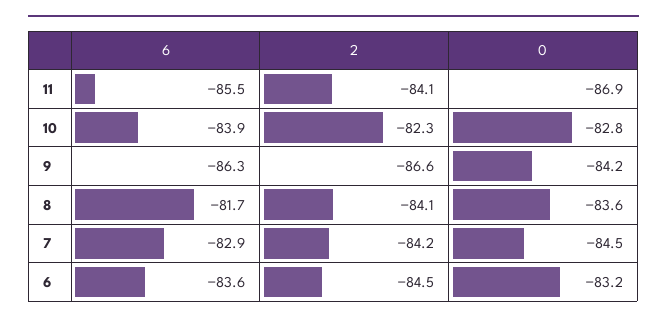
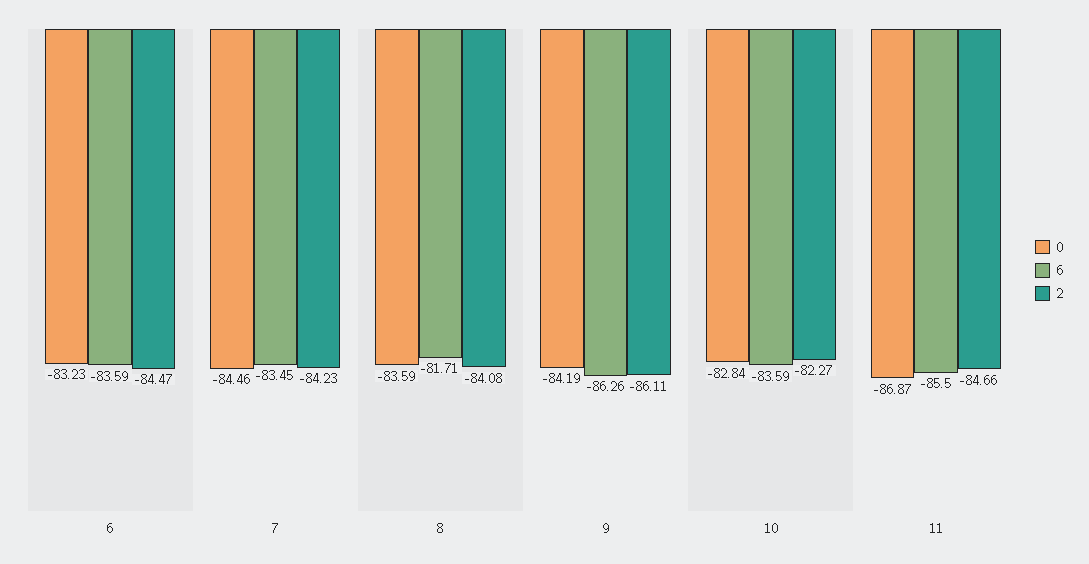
2, 11: -84.1 -> -84.66
6, 10: -83.9 -> -83.59
2, 9: -86.6 -> -86.11
6, 7: -82.9 -> -83.45

